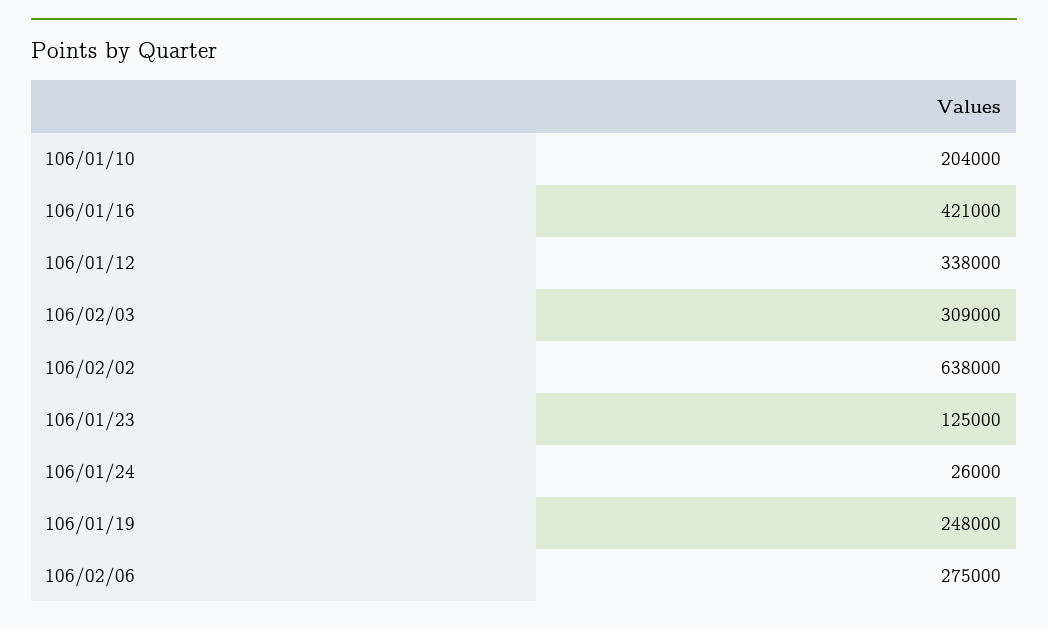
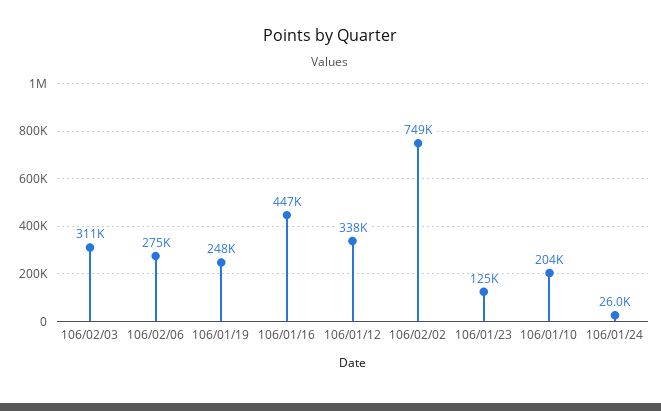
106/01/16: 421000 -> 447000
106/02/03: 309000 -> 311000
106/02/02: 638000 -> 749000

